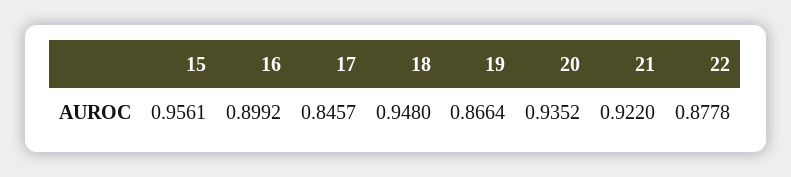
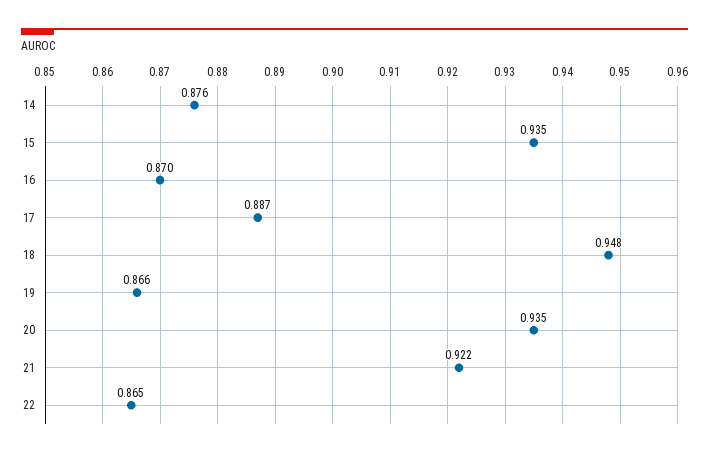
15: 0.9561 -> 0.935
16: 0.8992 -> 0.87
17: 0.8457 -> 0.887
22: 0.8778 -> 0.865
14: none -> 0.876

